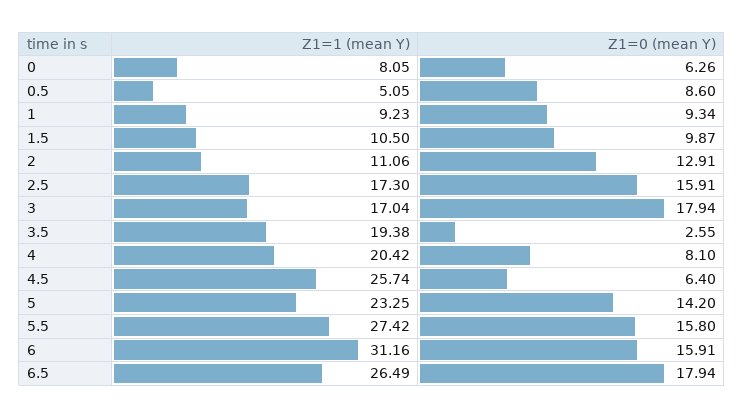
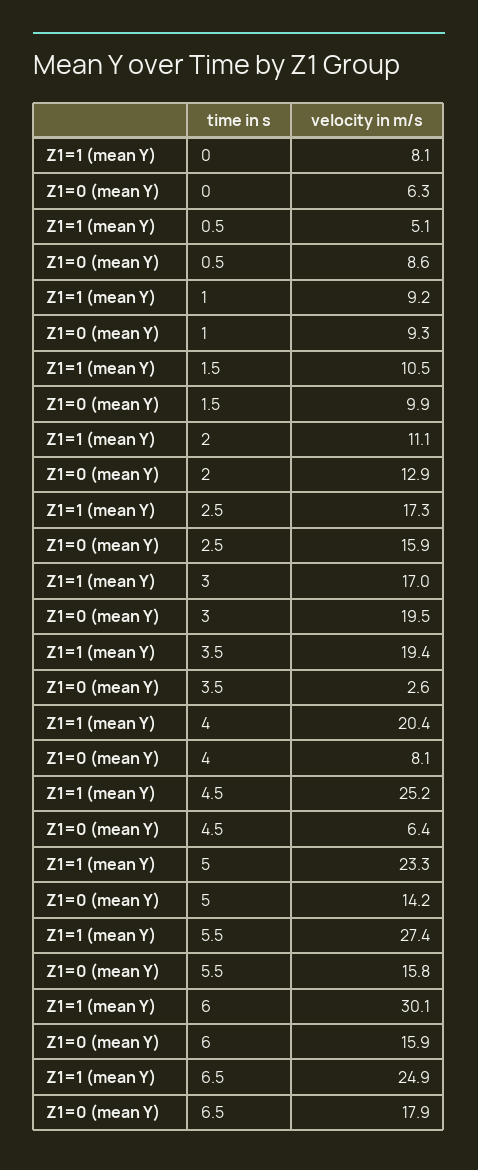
Z1=0 (mean Y), 3: 17.94 -> 19.5
Z1=1 (mean Y), 4.5: 25.74 -> 25.2
Z1=1 (mean Y), 6: 31.16 -> 30.1
Z1=1 (mean Y), 6.5: 26.49 -> 24.9

